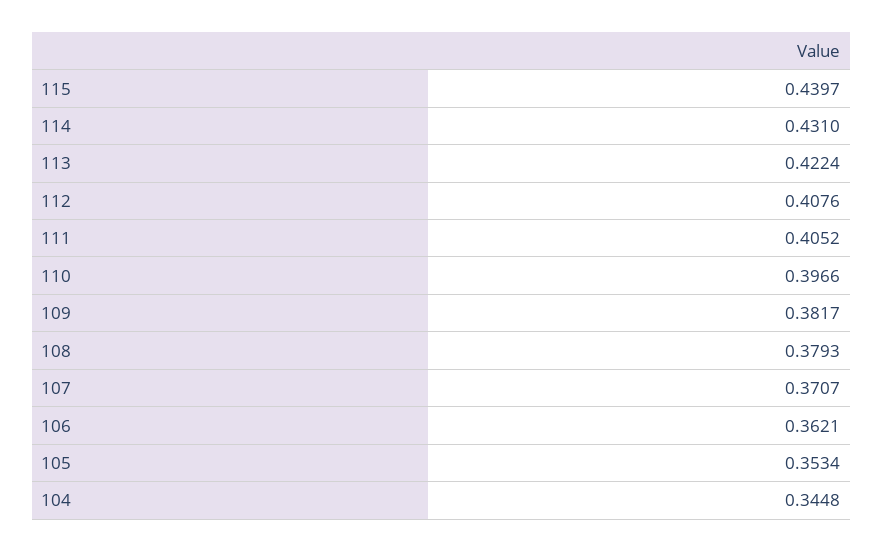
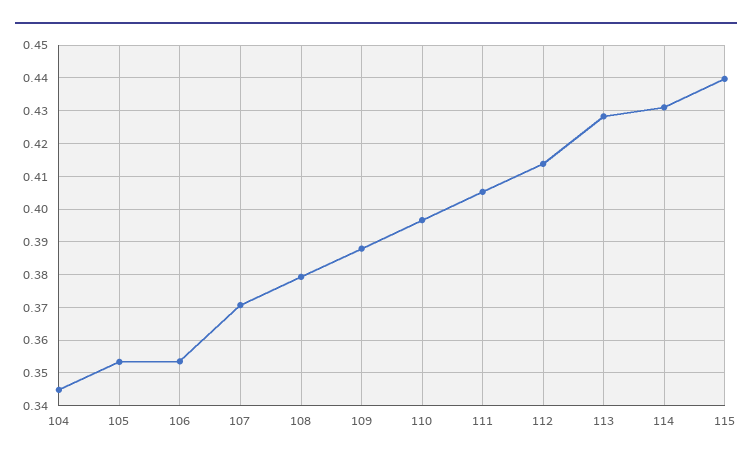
113: 0.4224 -> 0.428
112: 0.4076 -> 0.414
109: 0.3817 -> 0.388
106: 0.3621 -> 0.354

